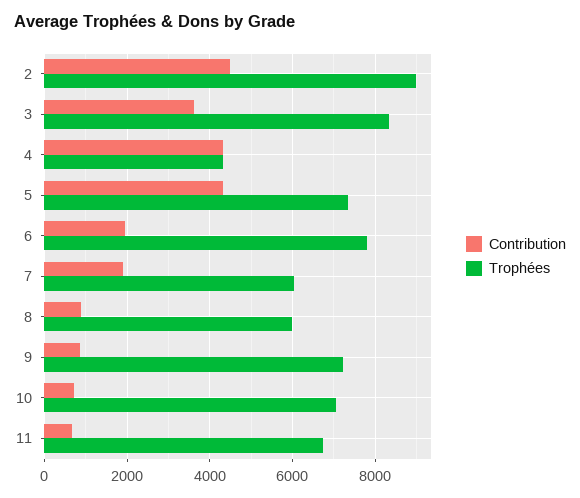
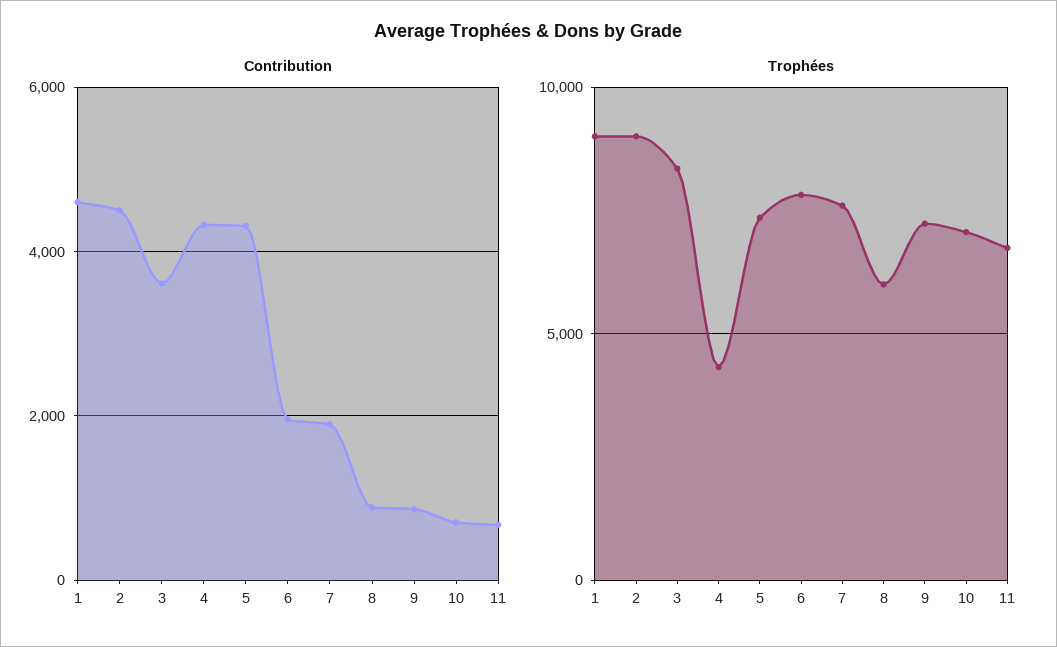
Trophées, 7: 6000 -> 7500
Contribution, 1: none -> 4600
Trophées, 1: none -> 9000

